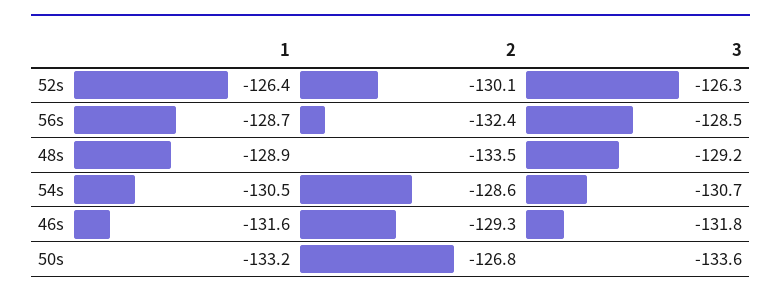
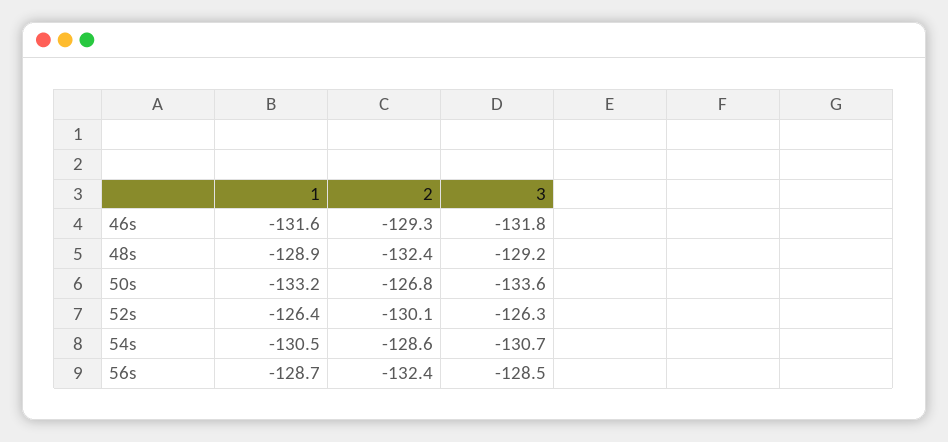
2, 48s: -133.5 -> -132.4

